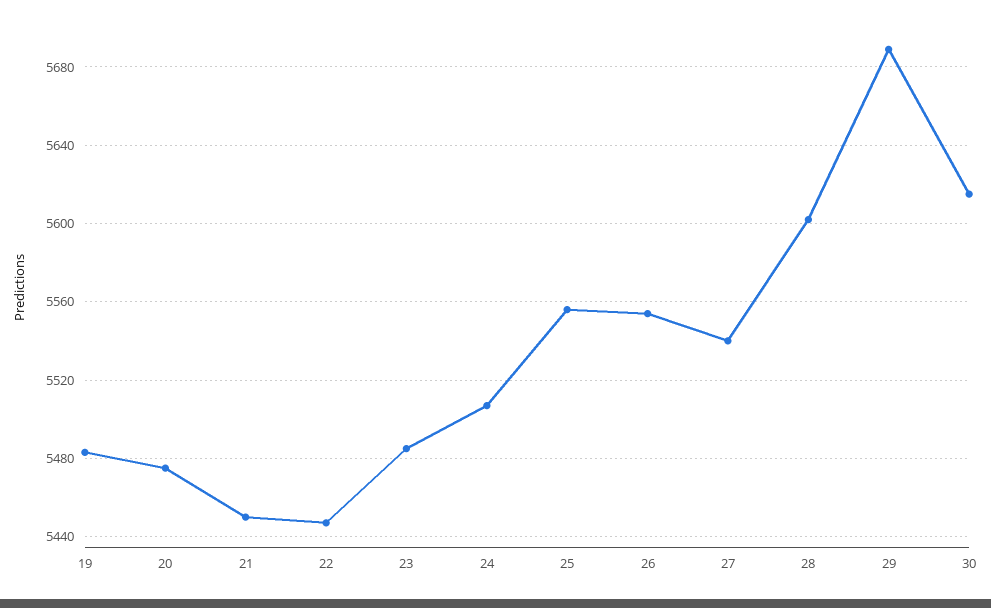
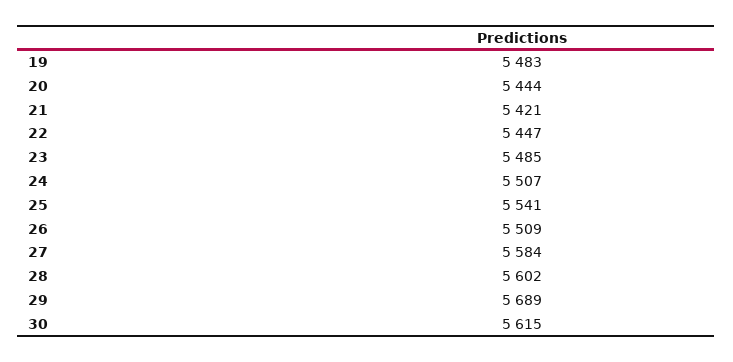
20: 5475 -> 5444
21: 5450 -> 5421
25: 5555 -> 5541
26: 5555 -> 5509
27: 5540 -> 5584

